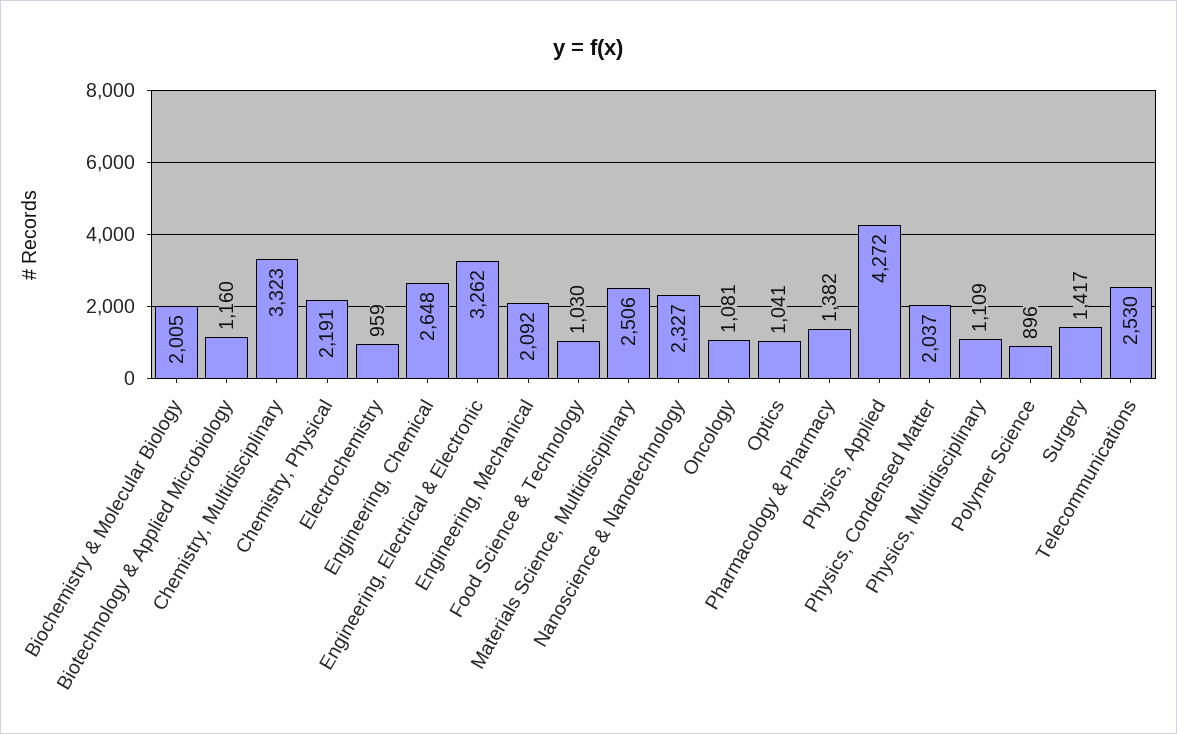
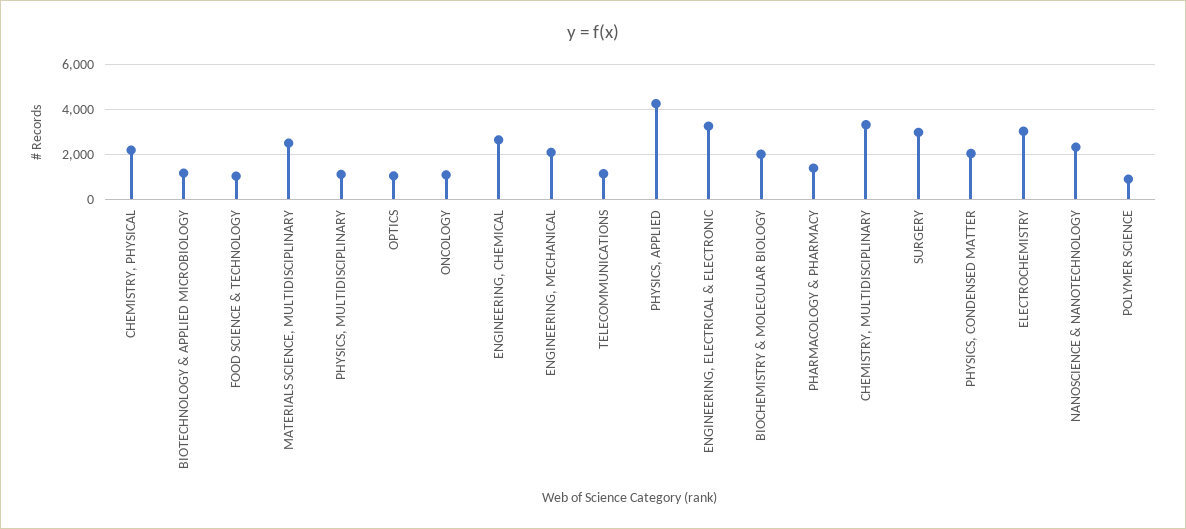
Electrochemistry: 959 -> 3000
Surgery: 1417 -> 3000
Telecommunications: 2530 -> 1000

